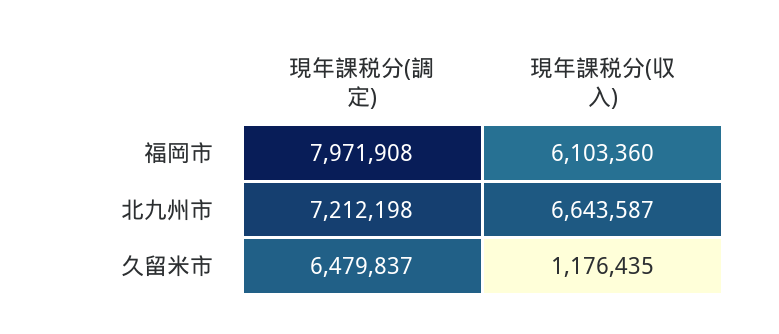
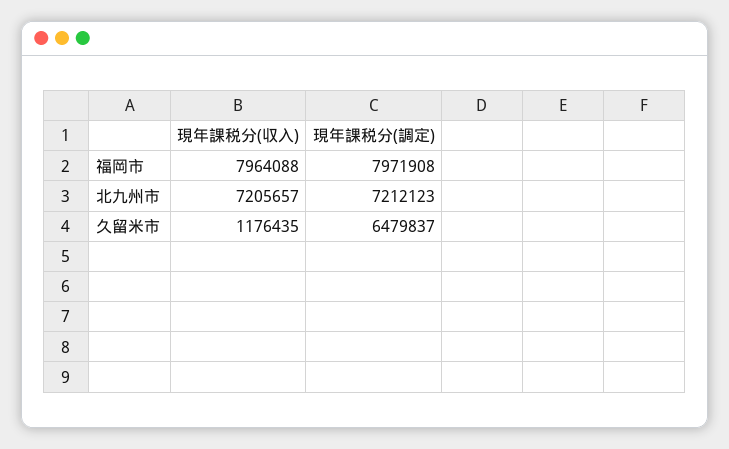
現年課税分(収入), 福岡市: 6103360 -> 7964088
現年課税分(調定), 北九州市: 7212198 -> 7212123
現年課税分(収入), 北九州市: 6643587 -> 7205657

